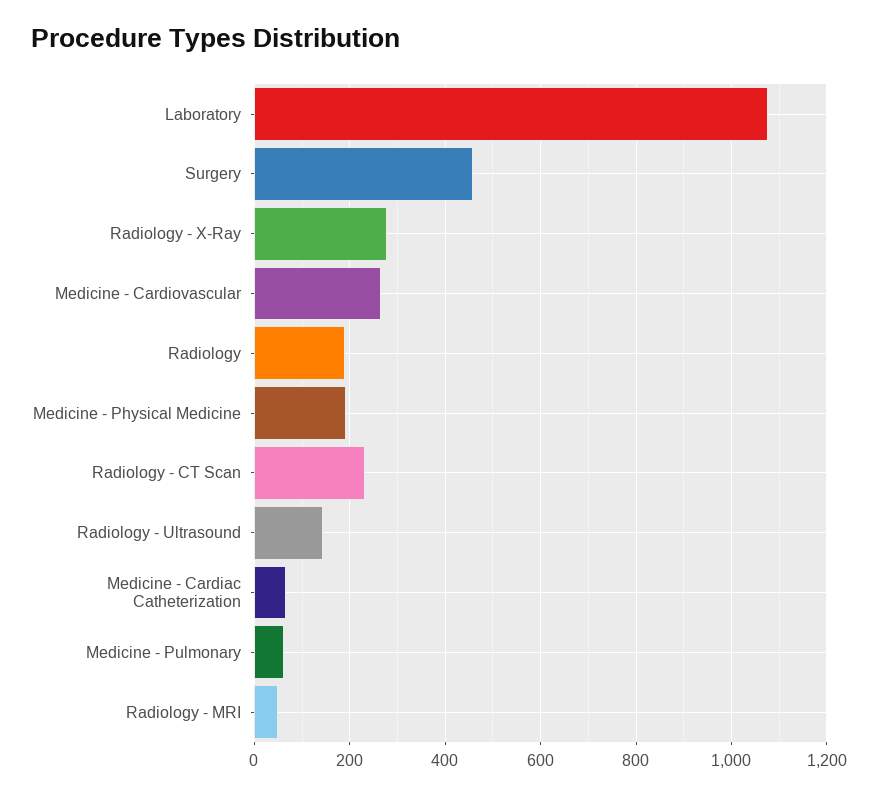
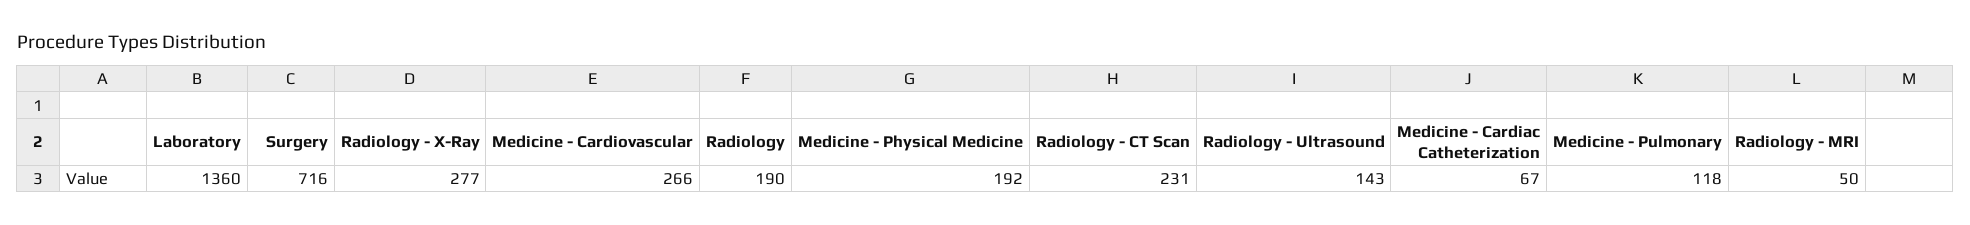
Laboratory: 1080 -> 1360
Surgery: 460 -> 716
Medicine - Pulmonary: 60 -> 118

